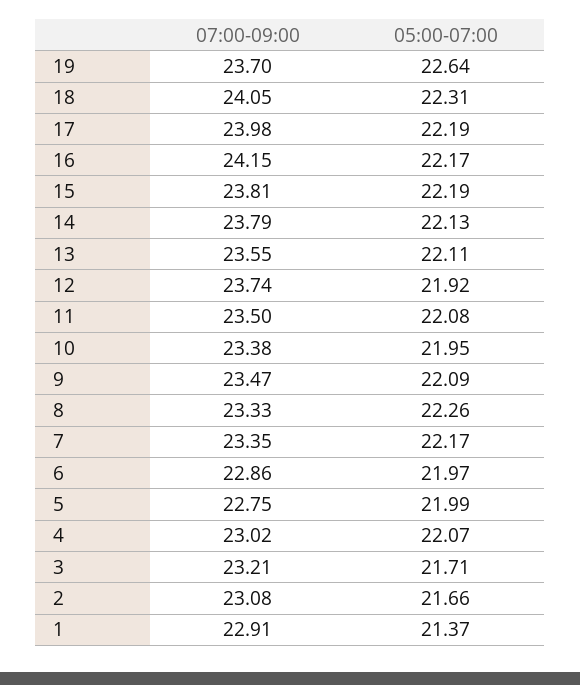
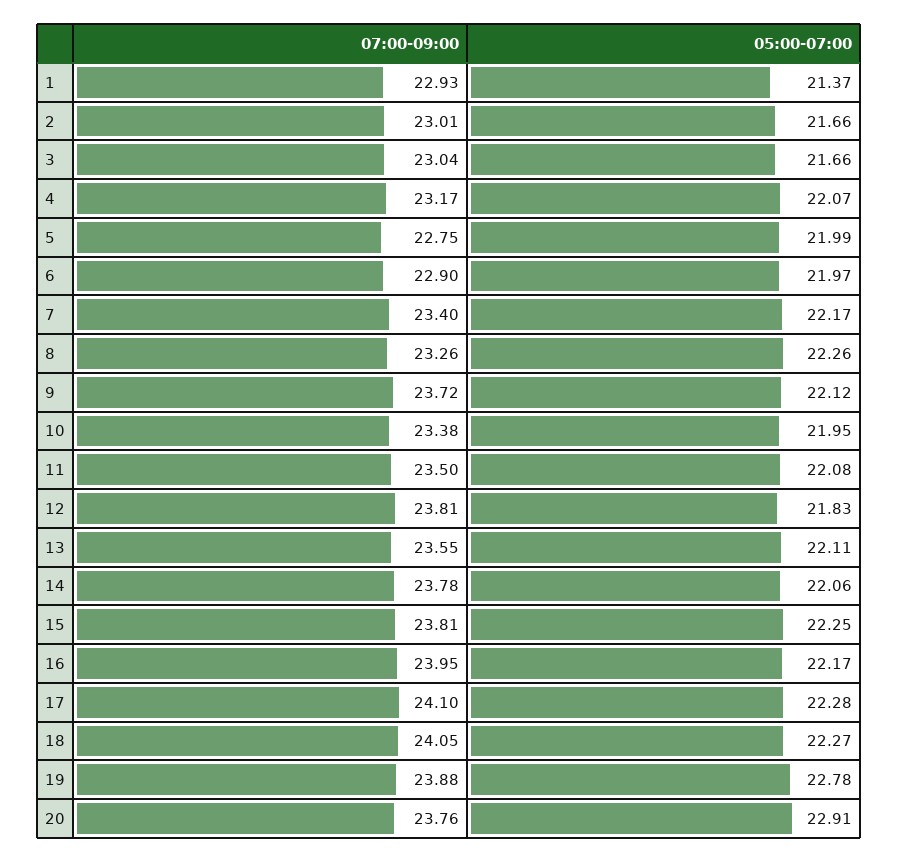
07:00-09:00, 19: 23.7 -> 23.88
05:00-07:00, 19: 22.64 -> 22.78
05:00-07:00, 18: 22.31 -> 22.27
07:00-09:00, 17: 23.98 -> 24.1
05:00-07:00, 17: 22.19 -> 22.28
07:00-09:00, 16: 24.15 -> 23.95
05:00-07:00, 15: 22.19 -> 22.25
07:00-09:00, 14: 23.79 -> 23.78
05:00-07:00, 14: 22.13 -> 22.06
07:00-09:00, 12: 23.74 -> 23.81
05:00-07:00, 12: 21.92 -> 21.83
07:00-09:00, 9: 23.47 -> 23.72
05:00-07:00, 9: 22.09 -> 22.12
07:00-09:00, 8: 23.33 -> 23.26
07:00-09:00, 7: 23.35 -> 23.4
07:00-09:00, 6: 22.86 -> 22.9
07:00-09:00, 4: 23.02 -> 23.17
07:00-09:00, 3: 23.21 -> 23.04
05:00-07:00, 3: 21.71 -> 21.66
07:00-09:00, 2: 23.08 -> 23.01
07:00-09:00, 1: 22.91 -> 22.93
07:00-09:00, 20: none -> 23.76
05:00-07:00, 20: none -> 22.91

